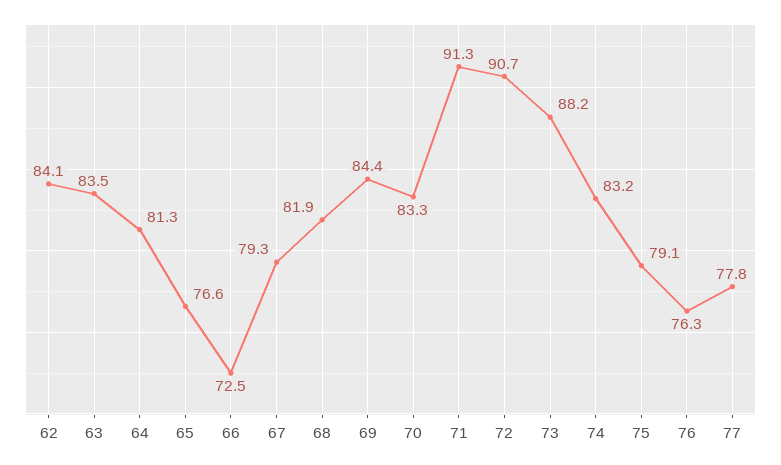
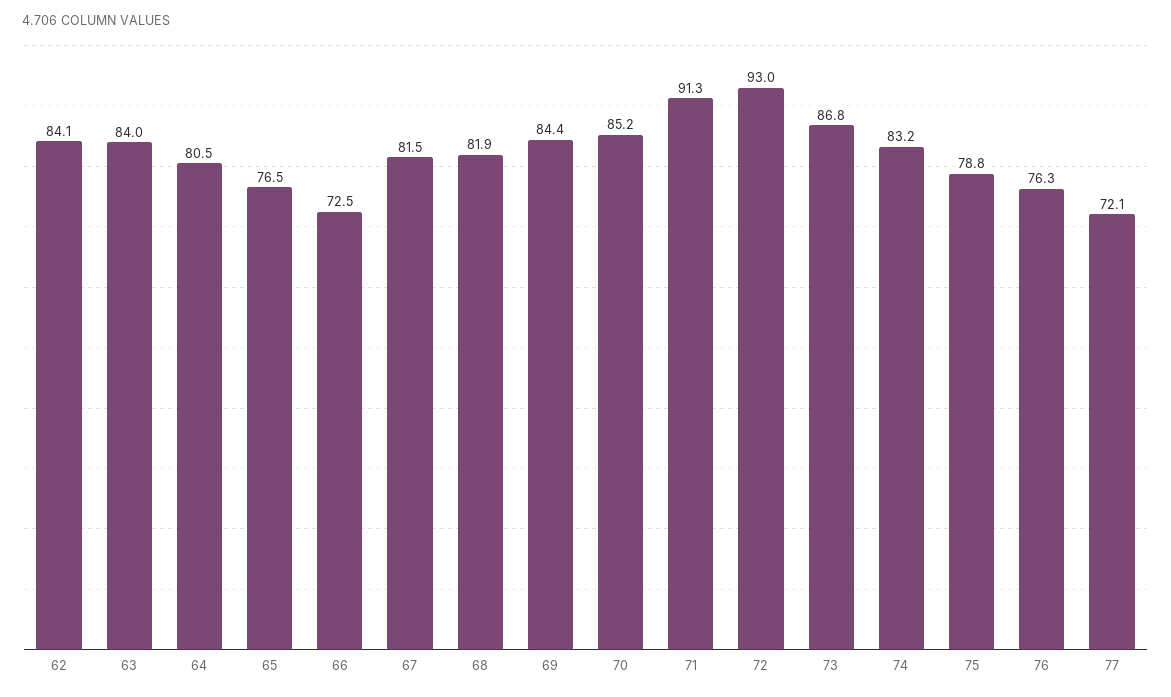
63: 83.5 -> 84
64: 81.3 -> 80.5
65: 76.6 -> 76.5
67: 79.3 -> 81.5
70: 83.3 -> 85.2
72: 90.7 -> 93
73: 88.2 -> 86.8
75: 79.1 -> 78.8
77: 77.8 -> 72.1

